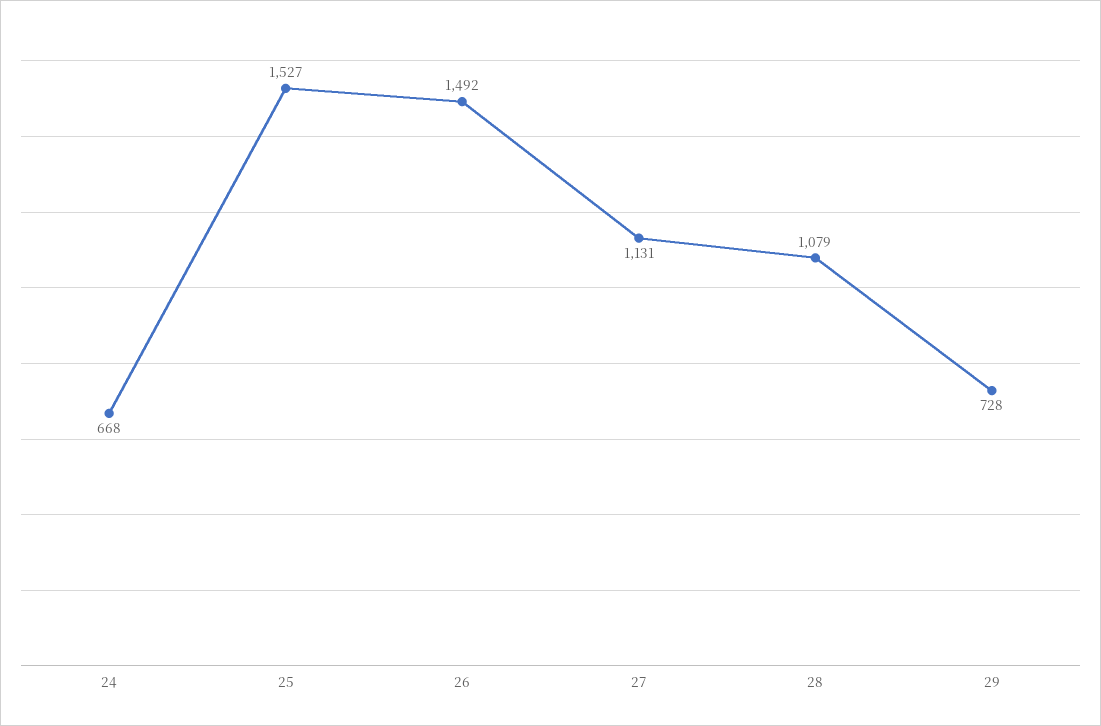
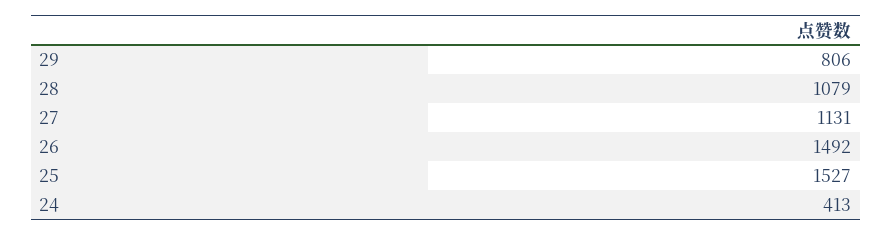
24: 668 -> 413
29: 728 -> 806

